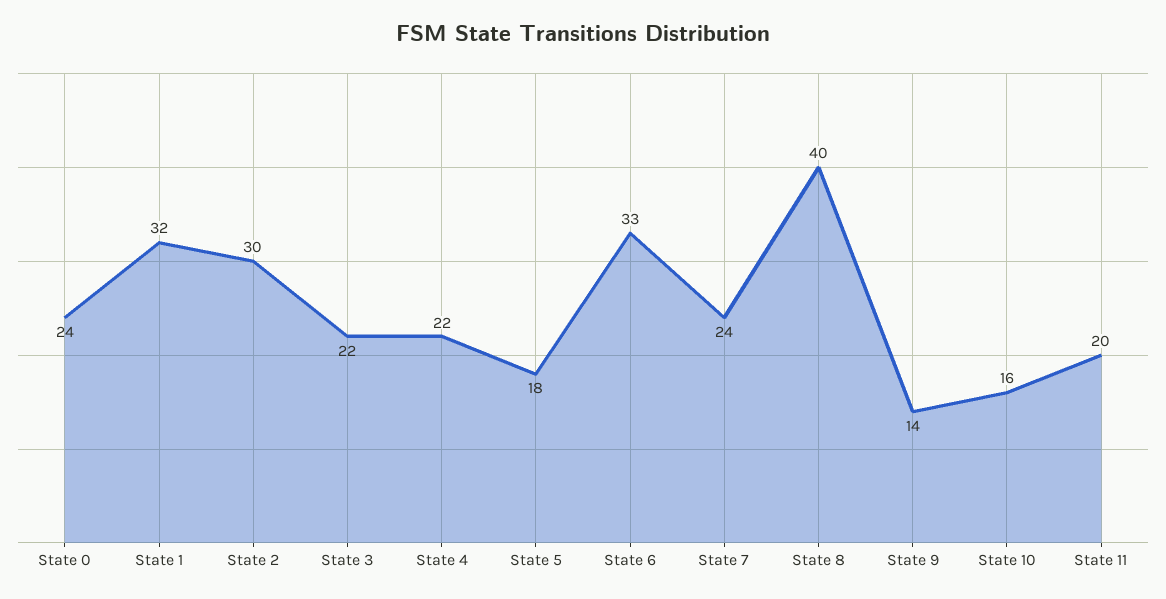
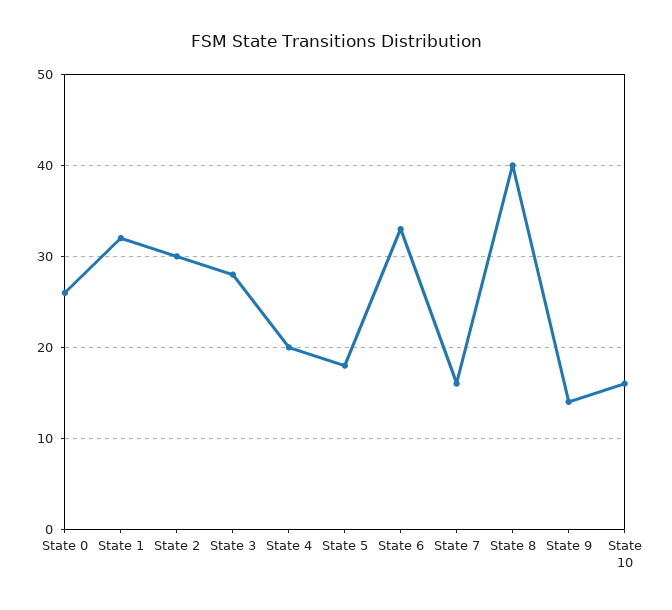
State 0: 24 -> 26
State 3: 22 -> 28
State 4: 22 -> 20
State 7: 24 -> 16
State 11: 20 -> none

